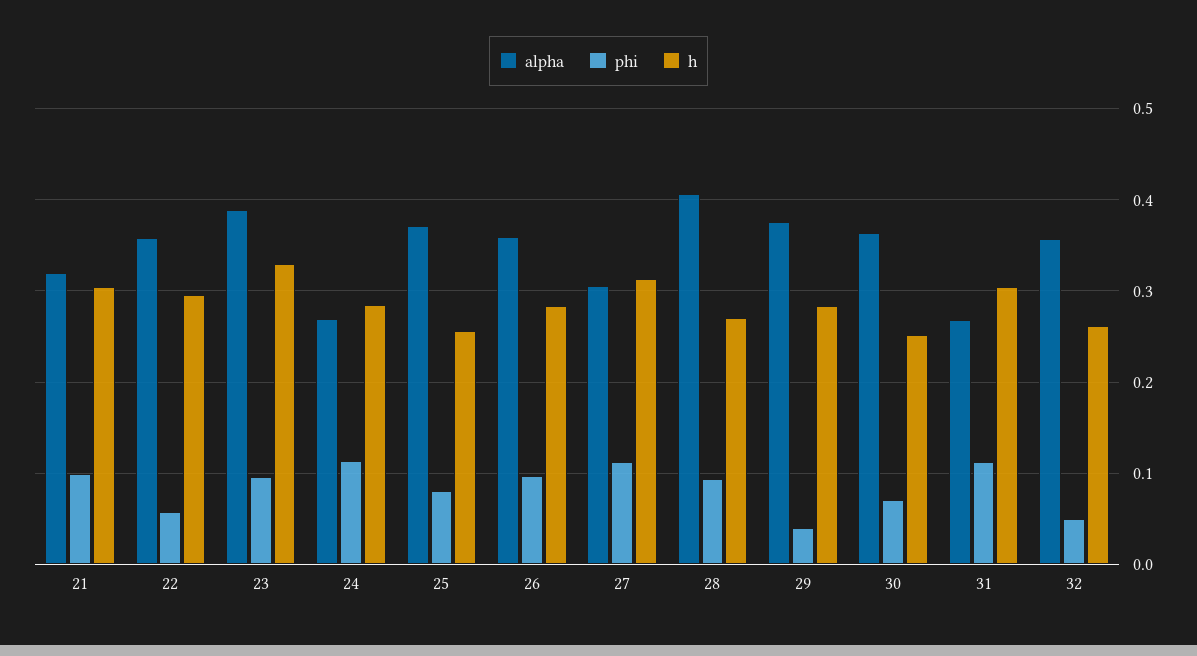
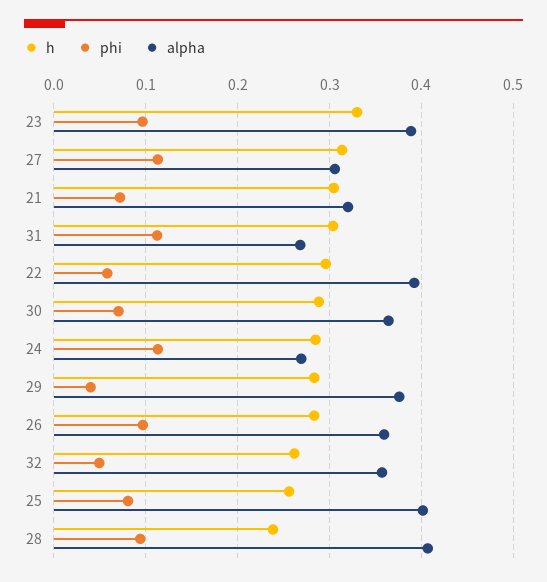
phi, 21: 0.1 -> 0.07
alpha, 22: 0.36 -> 0.39
alpha, 25: 0.37 -> 0.4
h, 28: 0.27 -> 0.24
h, 30: 0.25 -> 0.29

